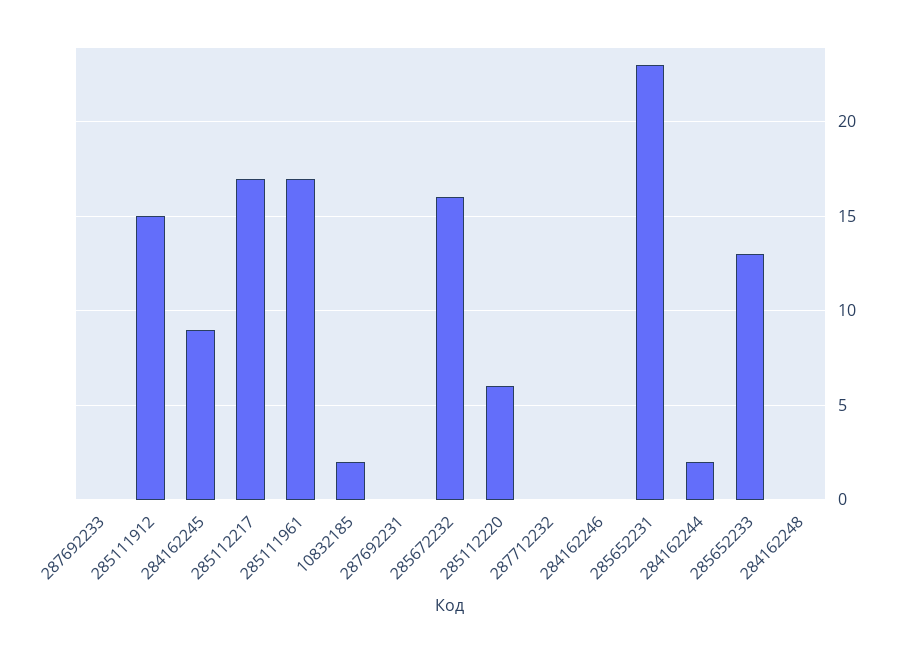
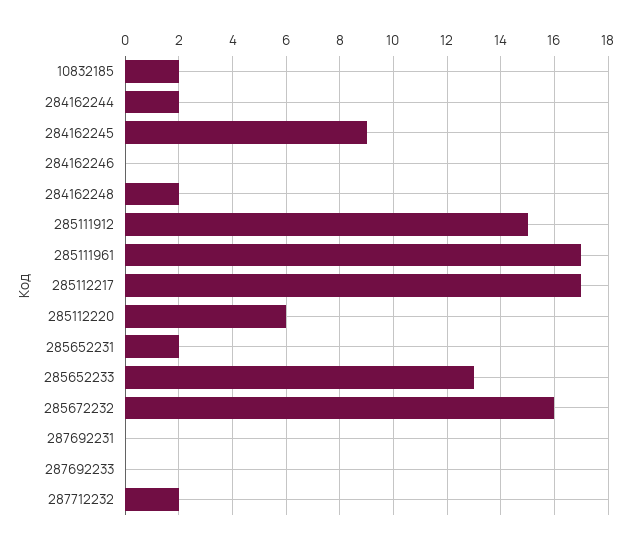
287712232: 0 -> 2
285652231: 23 -> 2
284162248: 0 -> 2

